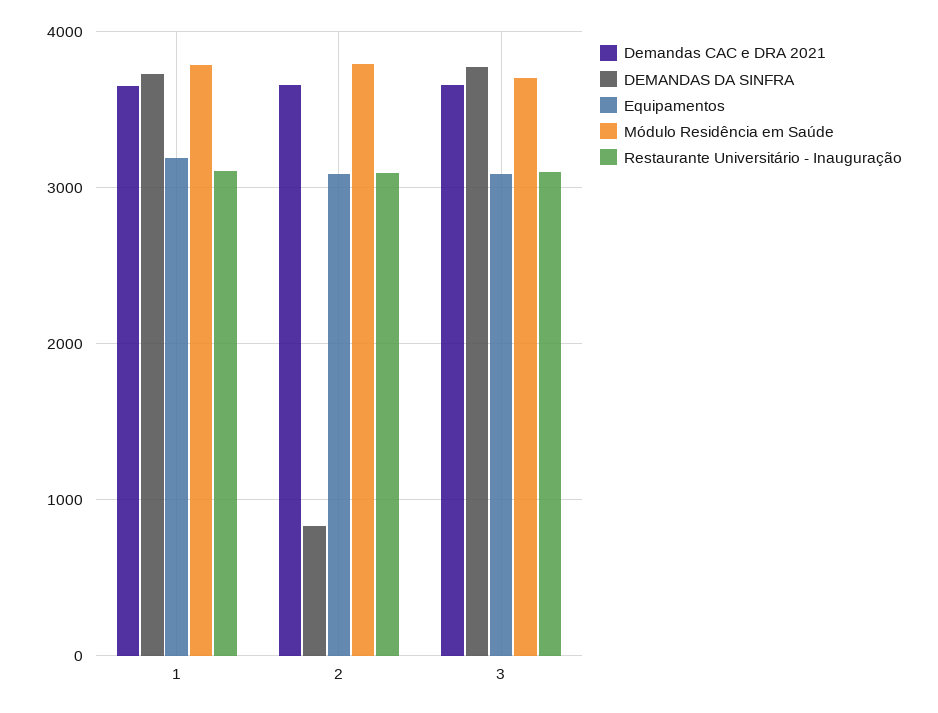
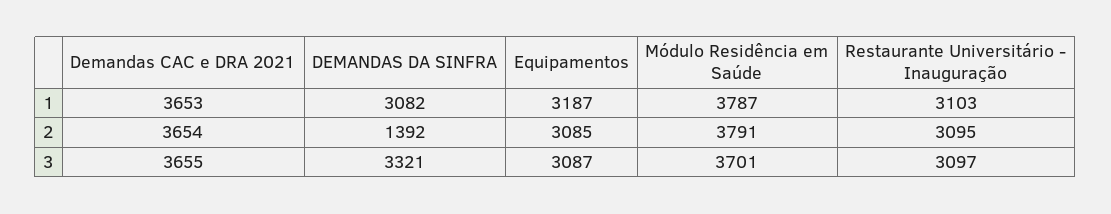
DEMANDAS DA SINFRA, 1: 3700 -> 3082
DEMANDAS DA SINFRA, 2: 800 -> 1392
DEMANDAS DA SINFRA, 3: 3800 -> 3321

